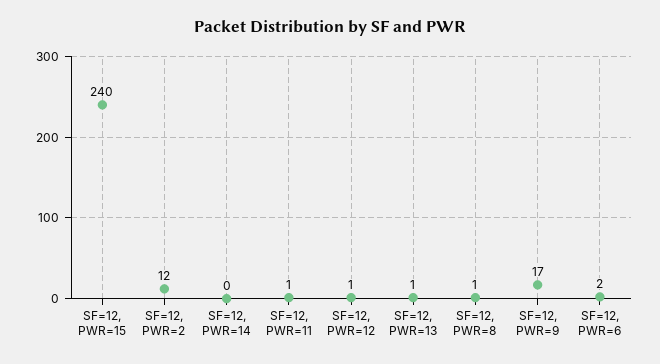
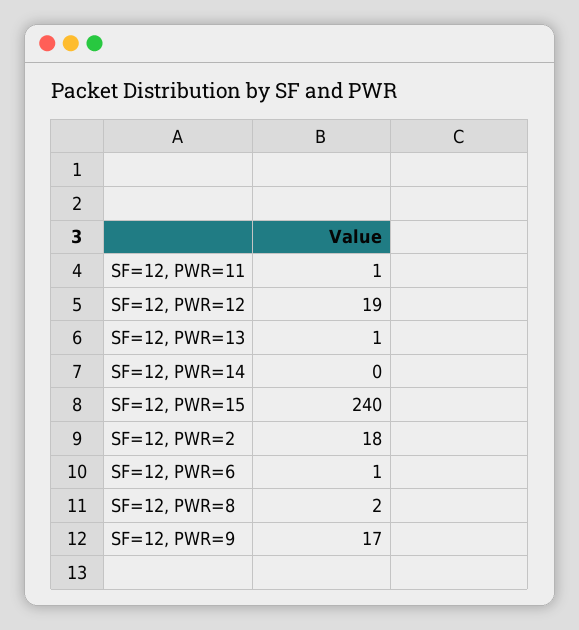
SF=12, PWR=2: 12 -> 18
SF=12, PWR=12: 1 -> 19
SF=12, PWR=8: 1 -> 2
SF=12, PWR=6: 2 -> 1

